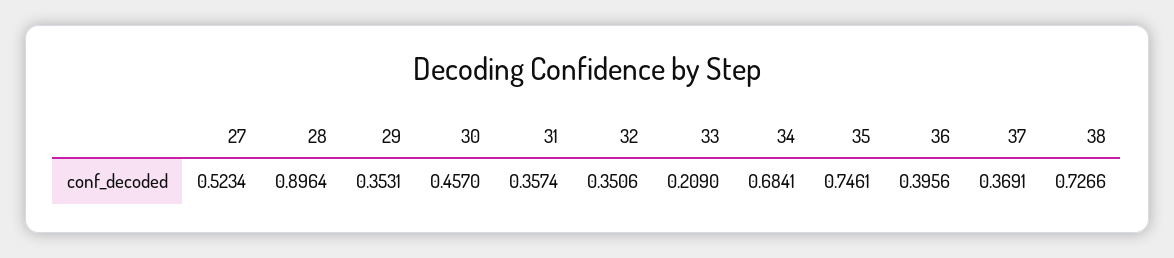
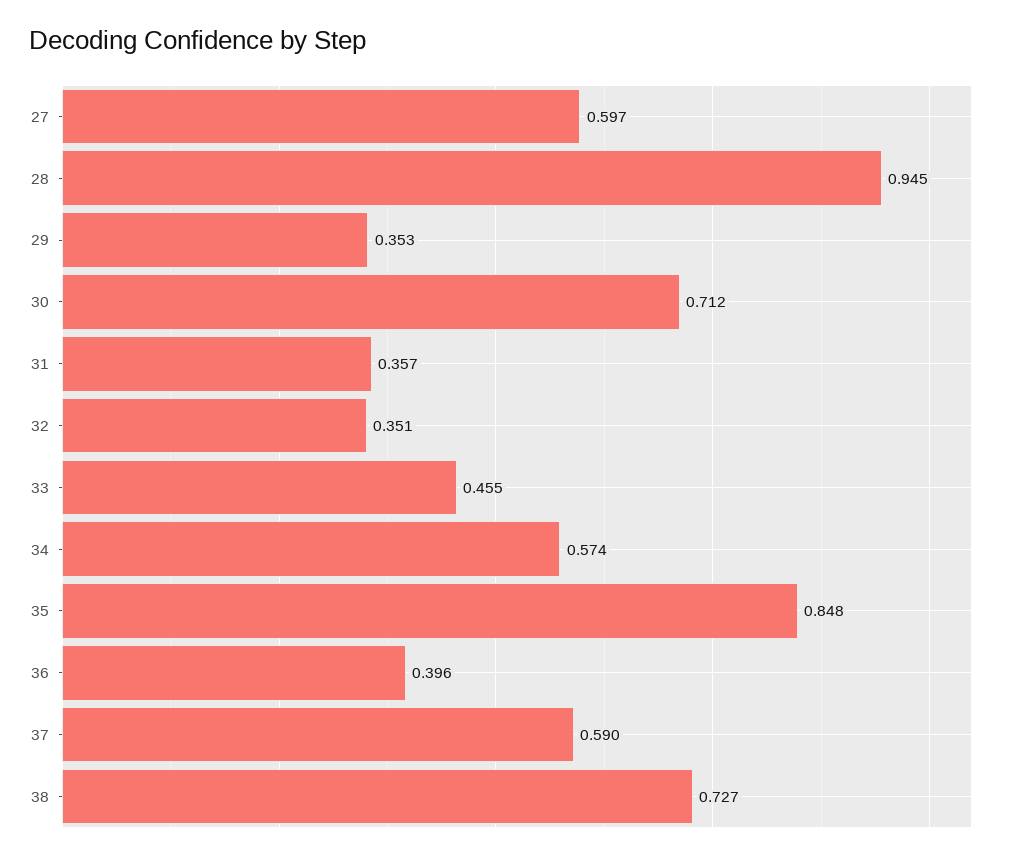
27: 0.5234 -> 0.597
28: 0.8964 -> 0.945
30: 0.457 -> 0.712
33: 0.209 -> 0.455
34: 0.6841 -> 0.574
35: 0.7461 -> 0.848
37: 0.3691 -> 0.59

